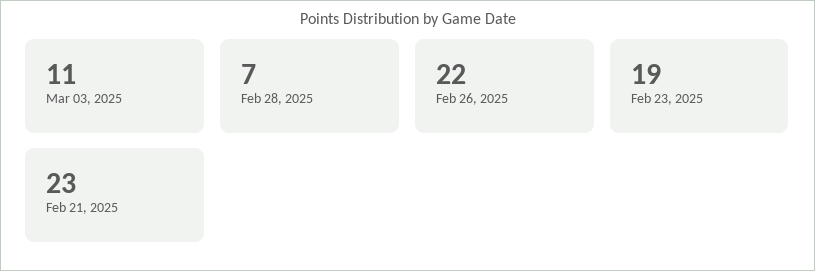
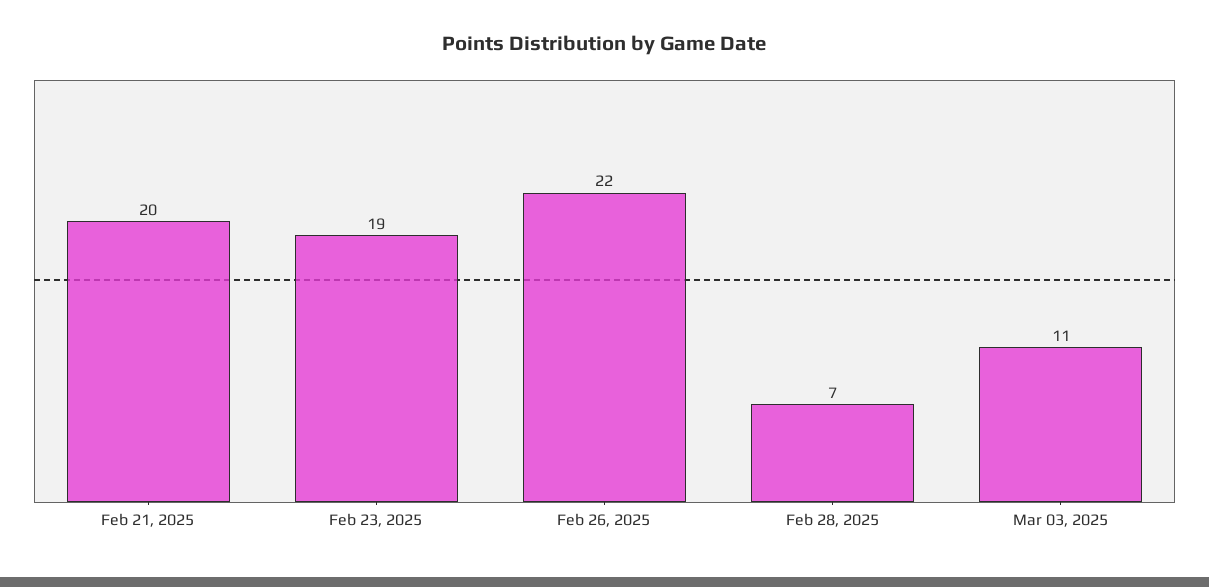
Feb 21, 2025: 23 -> 20

